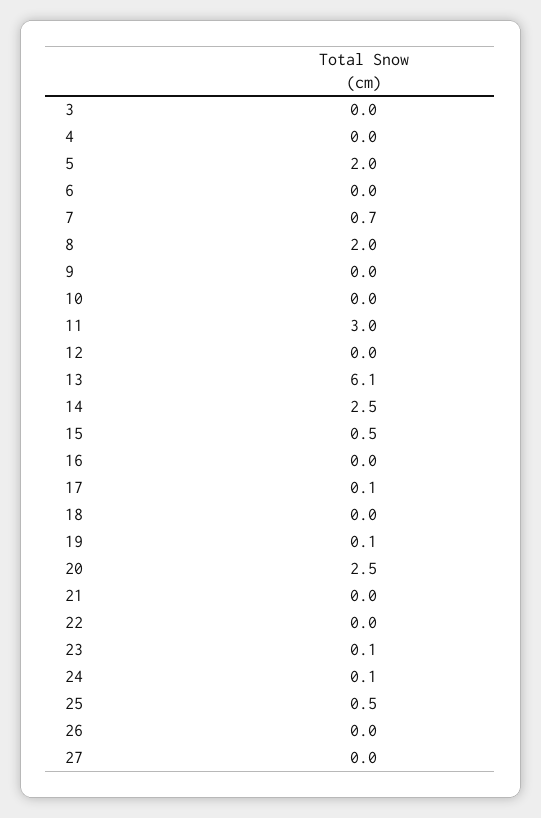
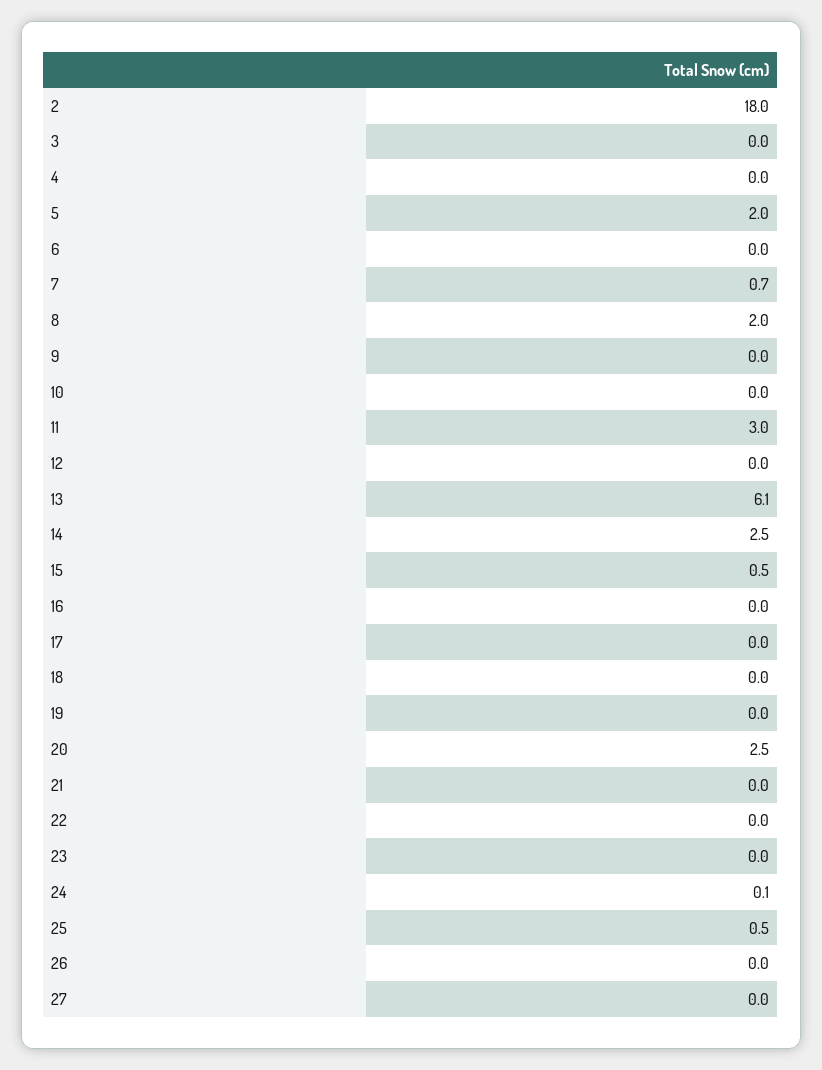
17: 0.1 -> 0
19: 0.1 -> 0
23: 0.1 -> 0
2: none -> 18

